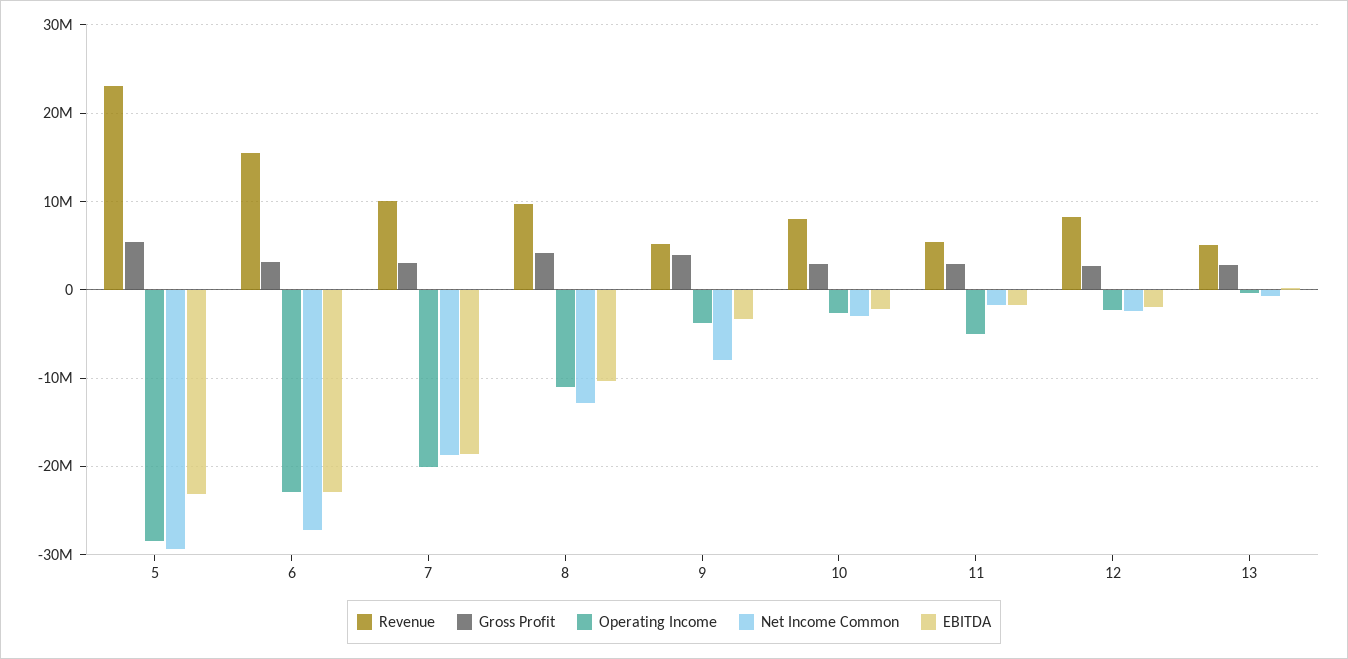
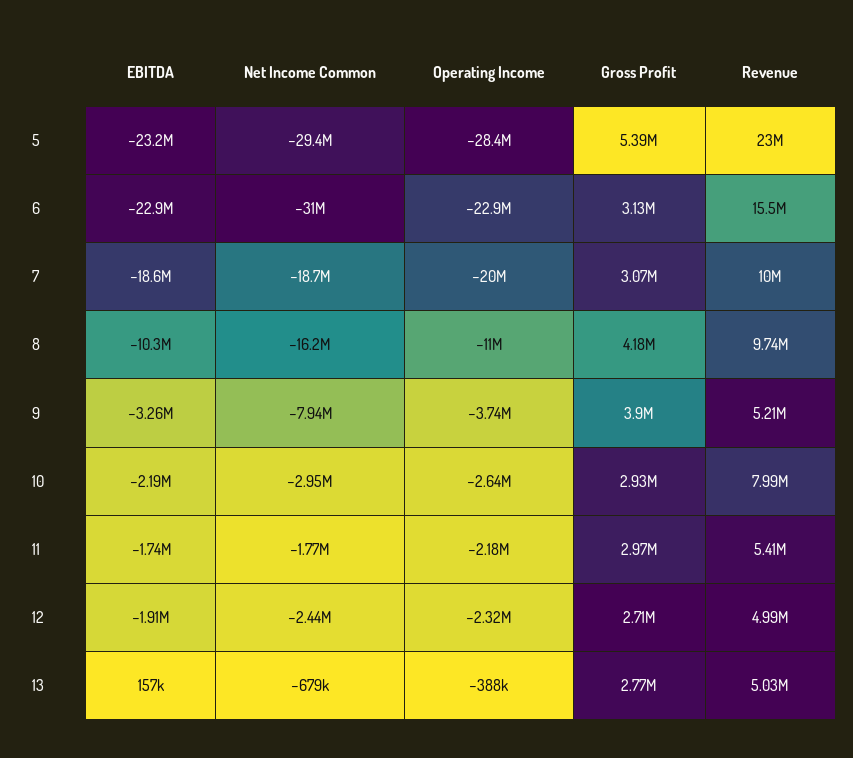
Net Income Common, 6: -27000000 -> -31000000
Net Income Common, 8: -13000000 -> -16200000
Operating Income, 11: -5000000 -> -2180000
Revenue, 12: 8000000 -> 4990000

